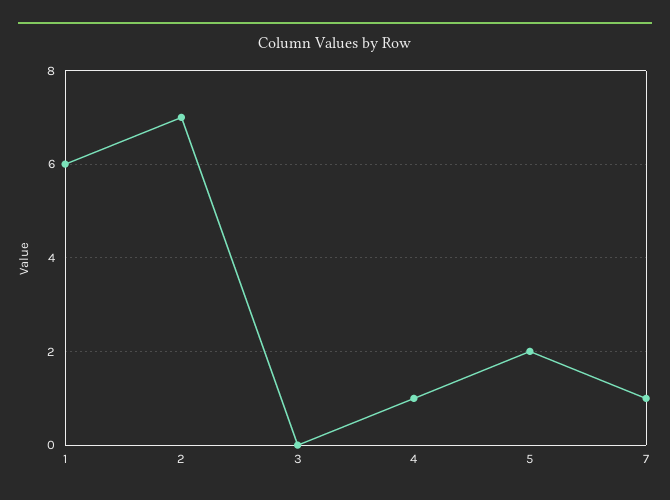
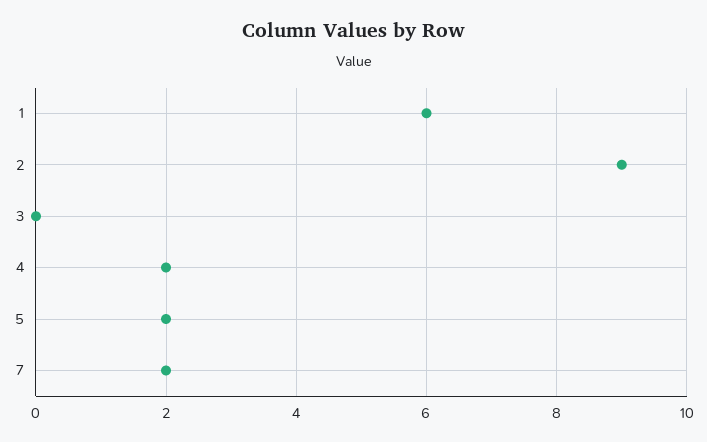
2: 7 -> 9
4: 1 -> 2
7: 1 -> 2

